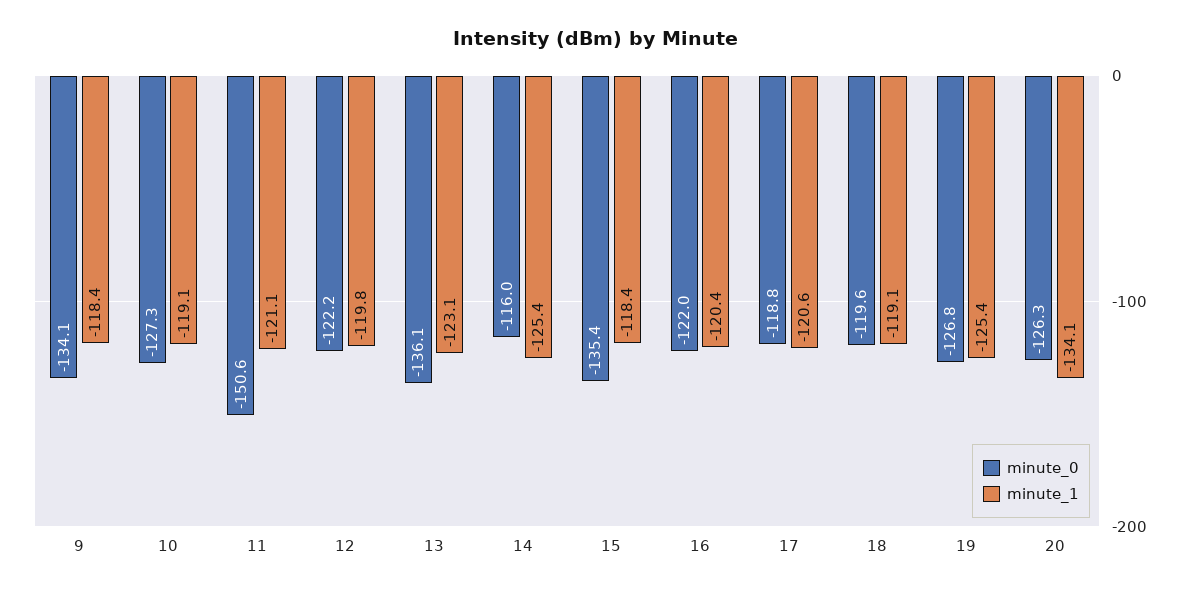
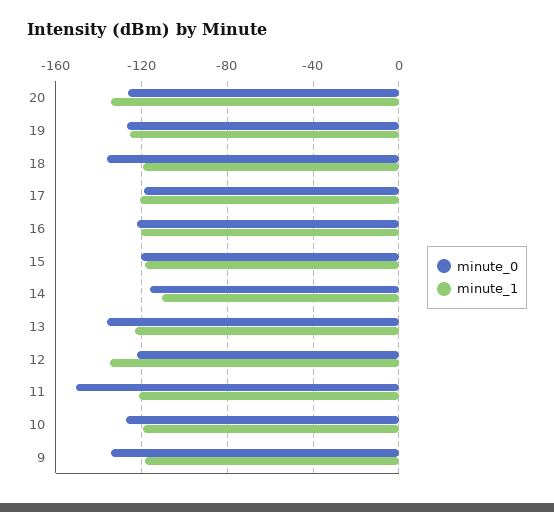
minute_1, 12: -119.8 -> -135
minute_1, 14: -125.4 -> -110
minute_0, 15: -135.4 -> -120
minute_0, 18: -119.6 -> -135

